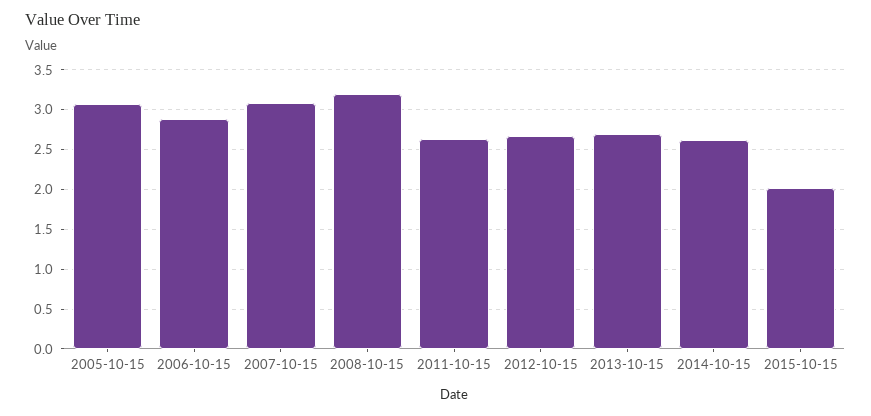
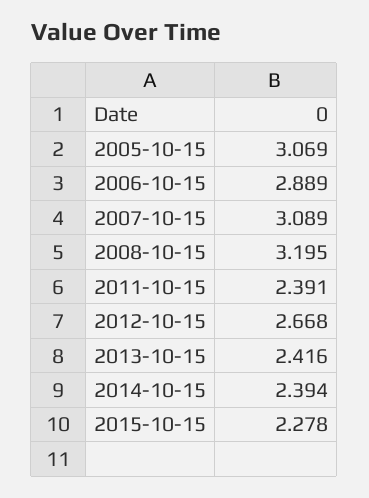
2011-10-15: 2.6 -> 2.391
2013-10-15: 2.7 -> 2.416
2014-10-15: 2.6 -> 2.394
2015-10-15: 2 -> 2.278

